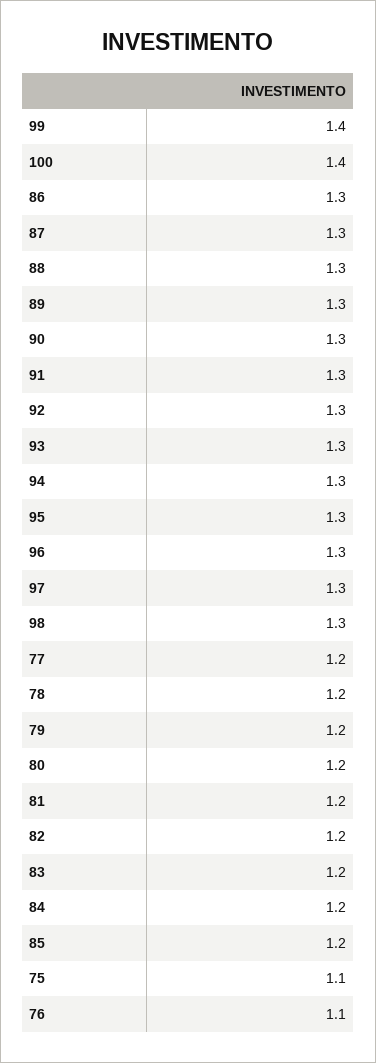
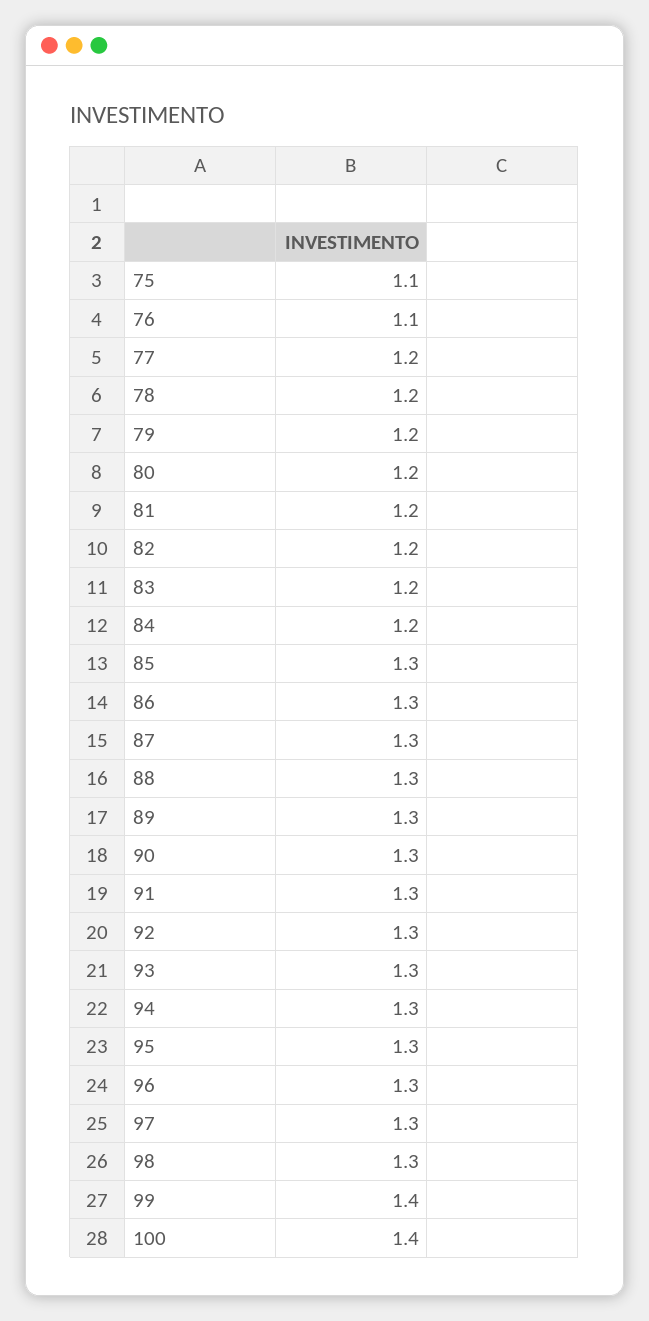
85: 1.2 -> 1.3

